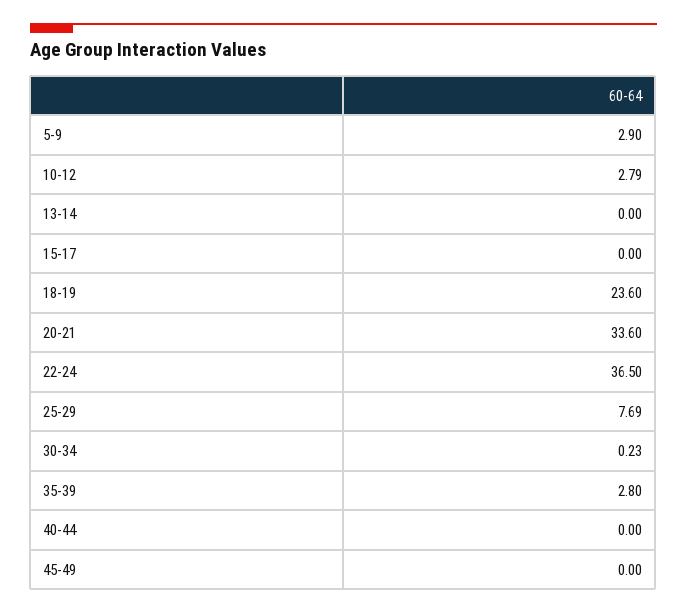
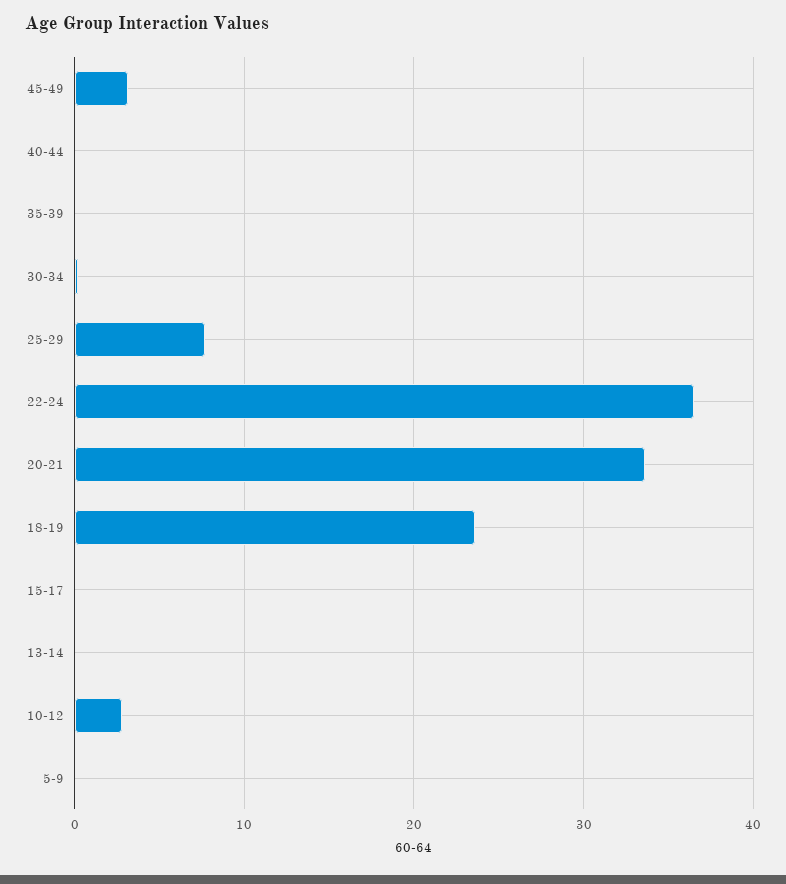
5-9: 2.9 -> 0
35-39: 2.8 -> 0
45-49: 0 -> 3

